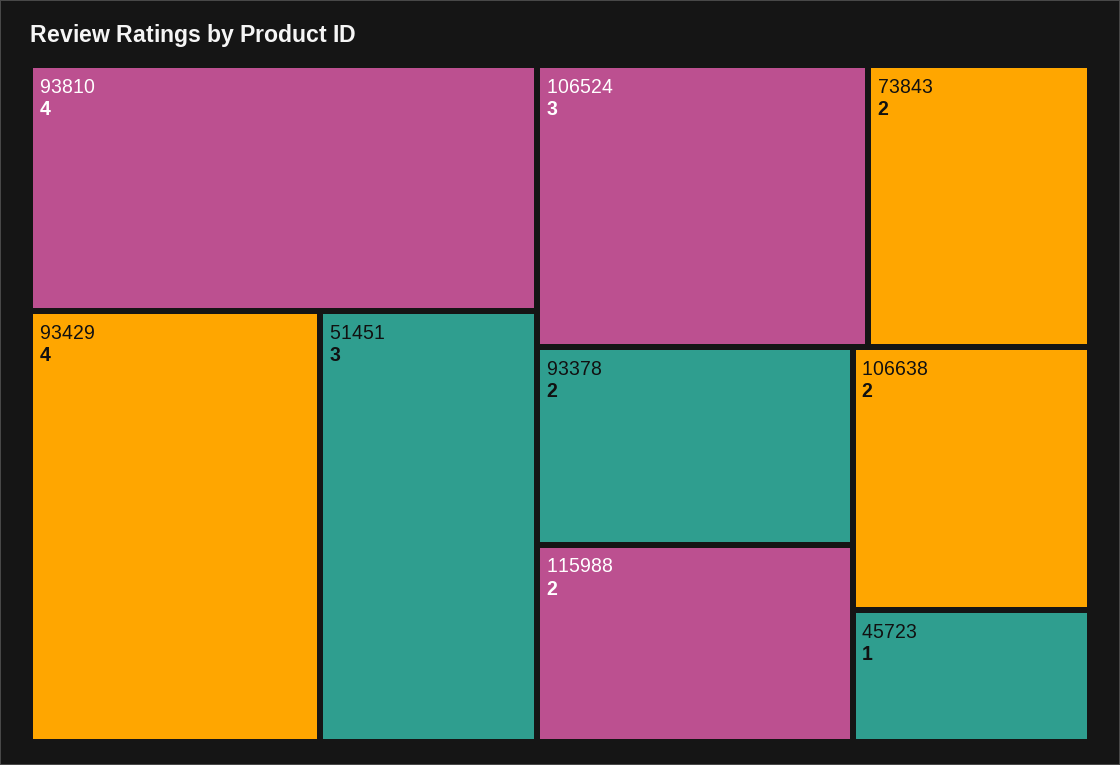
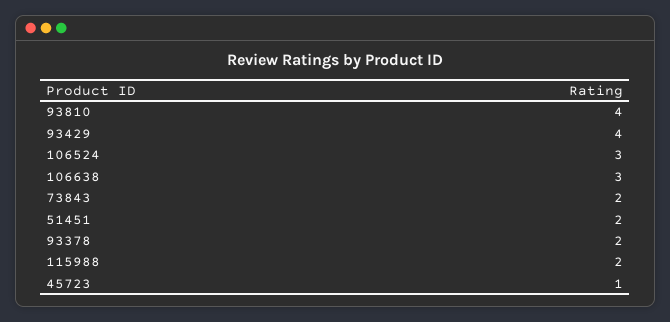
51451: 3 -> 2
106638: 2 -> 3

